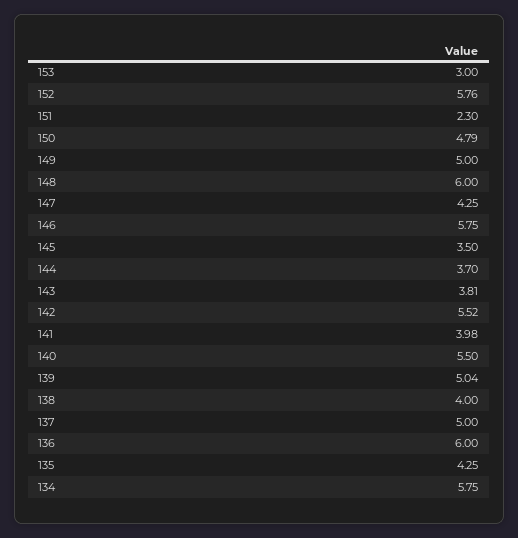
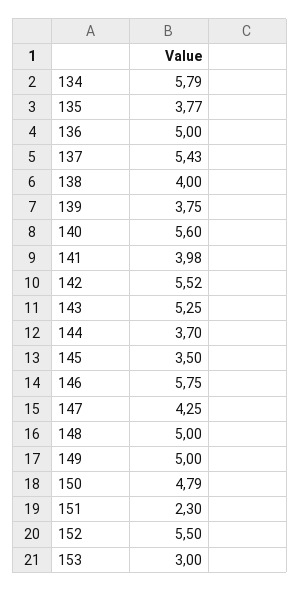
152: 5.76 -> 5.5
148: 6 -> 5
143: 3.81 -> 5.25
140: 5.5 -> 5.6
139: 5.04 -> 3.75
137: 5 -> 5.43
136: 6 -> 5
135: 4.25 -> 3.77
134: 5.75 -> 5.79

